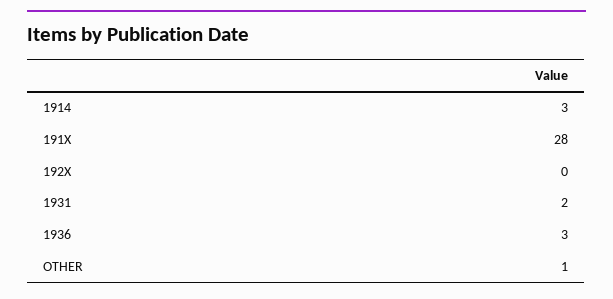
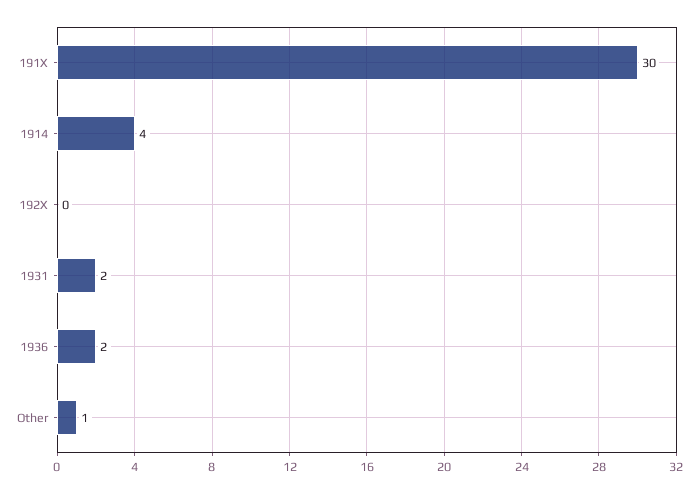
1914: 3 -> 4
191X: 28 -> 30
1936: 3 -> 2

